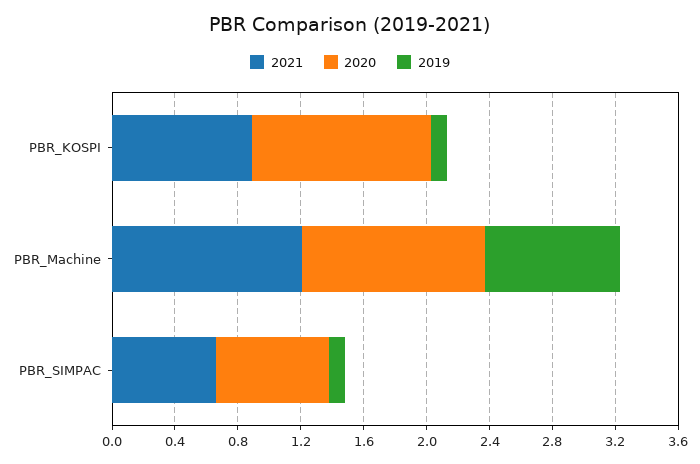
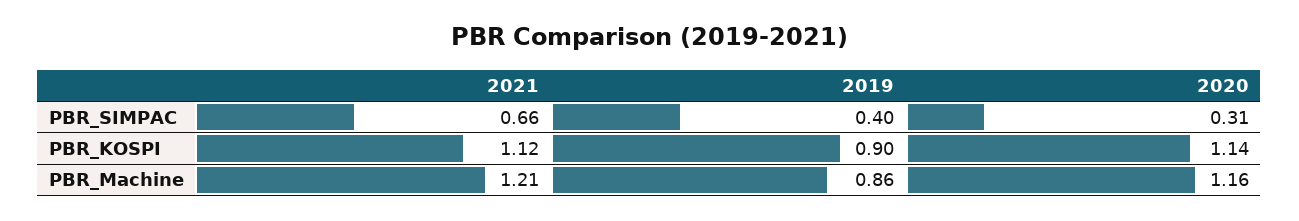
2021, PBR_KOSPI: 0.9 -> 1.12
2019, PBR_KOSPI: 0.1 -> 0.9
2020, PBR_SIMPAC: 0.7 -> 0.31
2019, PBR_SIMPAC: 0.1 -> 0.4

